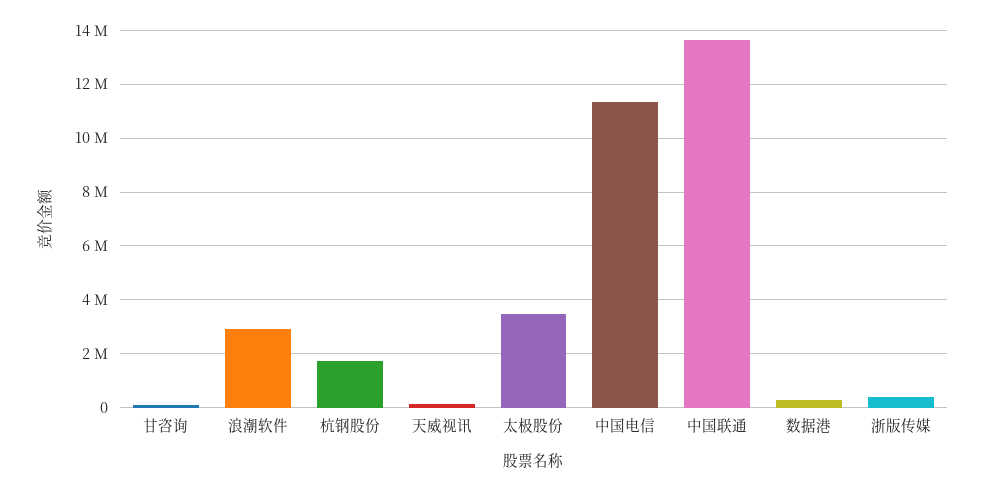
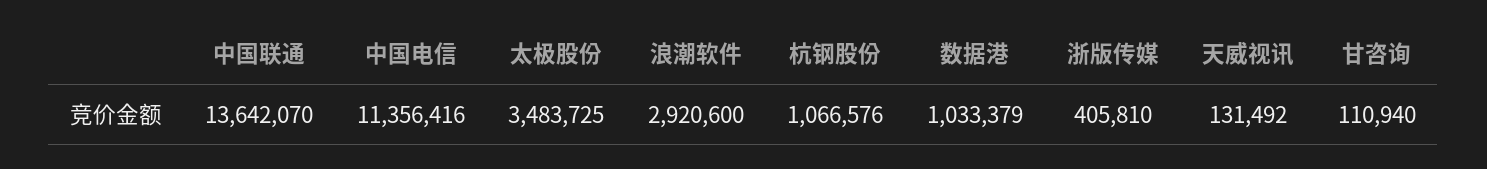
杭钢股份: 1750000 -> 1066576
数据港: 250000 -> 1033379

